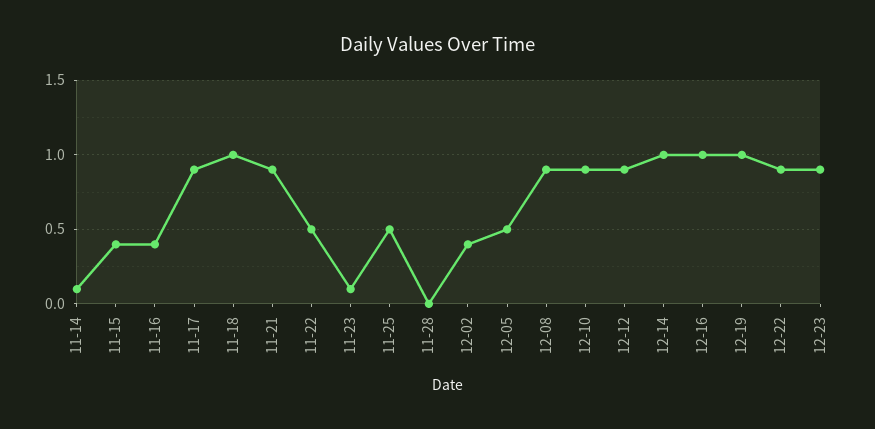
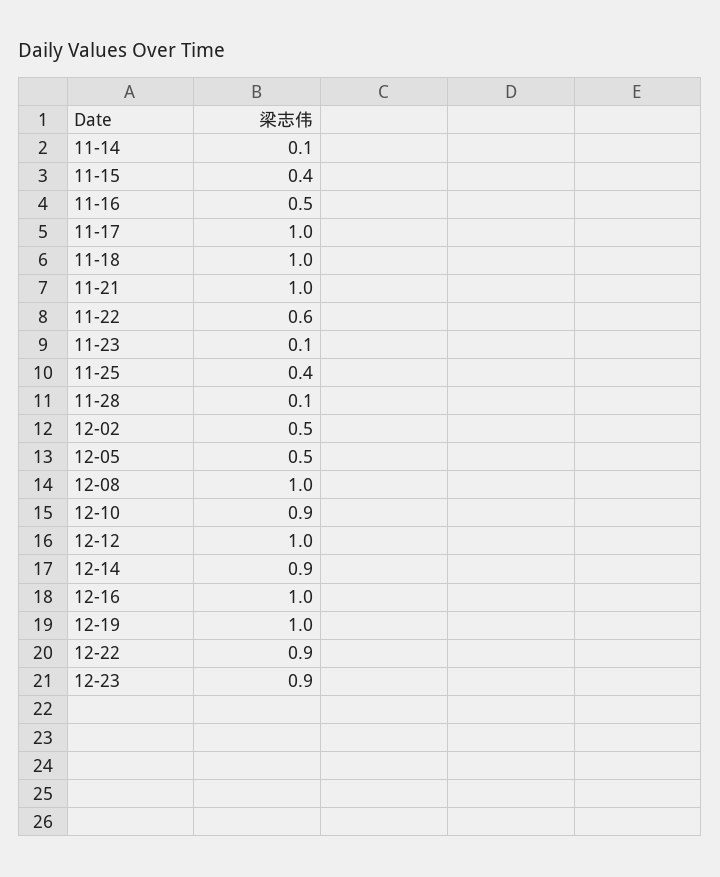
11-16: 0.4 -> 0.5
11-17: 0.9 -> 1
11-21: 0.9 -> 1
11-22: 0.5 -> 0.6
11-25: 0.5 -> 0.4
11-28: 0 -> 0.1
12-02: 0.4 -> 0.5
12-08: 0.9 -> 1
12-12: 0.9 -> 1
12-14: 1 -> 0.9

